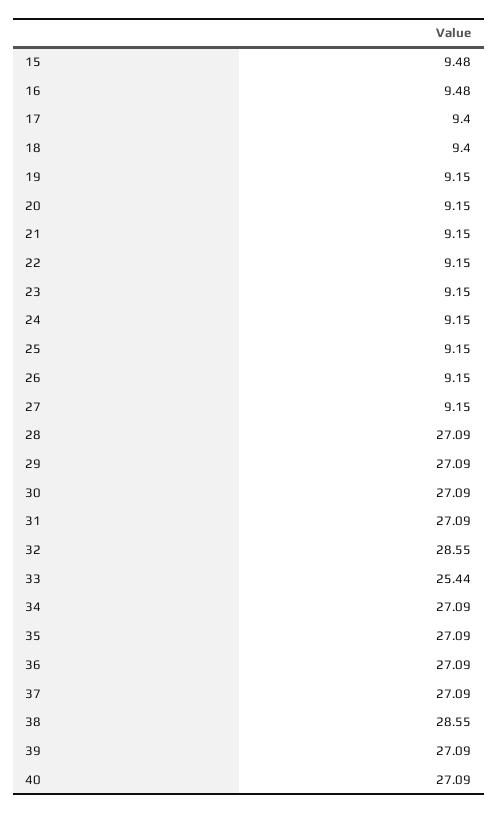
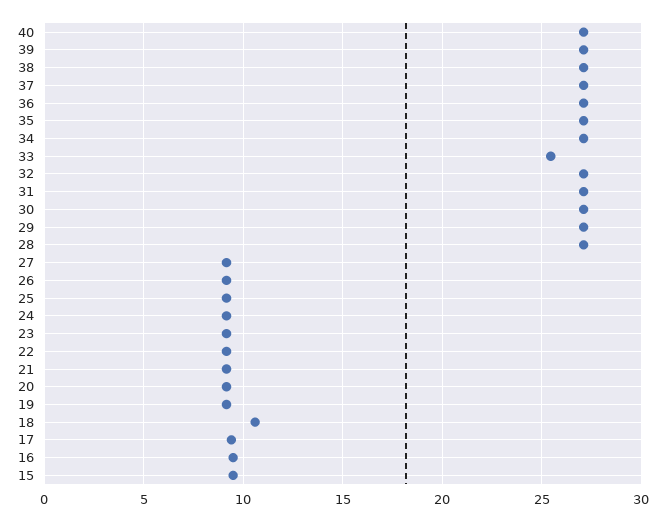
18: 9.4 -> 10.5
32: 28.55 -> 27
38: 28.55 -> 27

